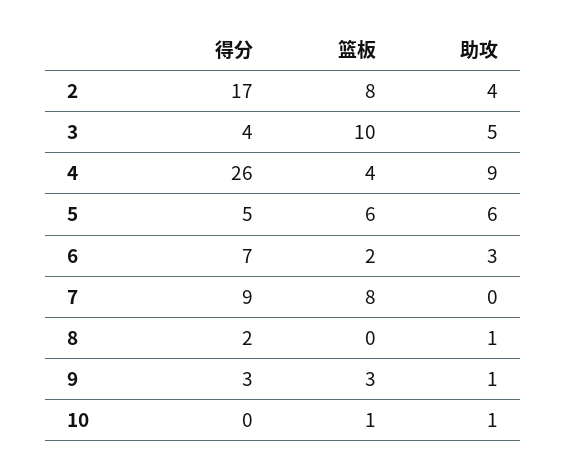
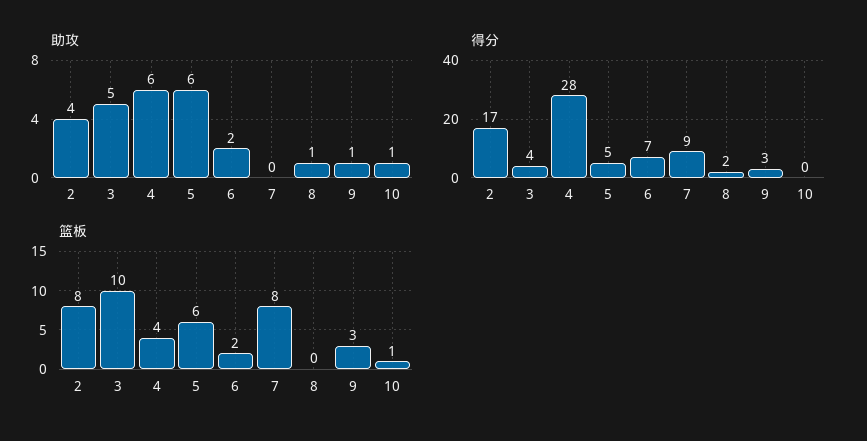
得分, 4: 26 -> 28
助攻, 4: 9 -> 6
助攻, 6: 3 -> 2

